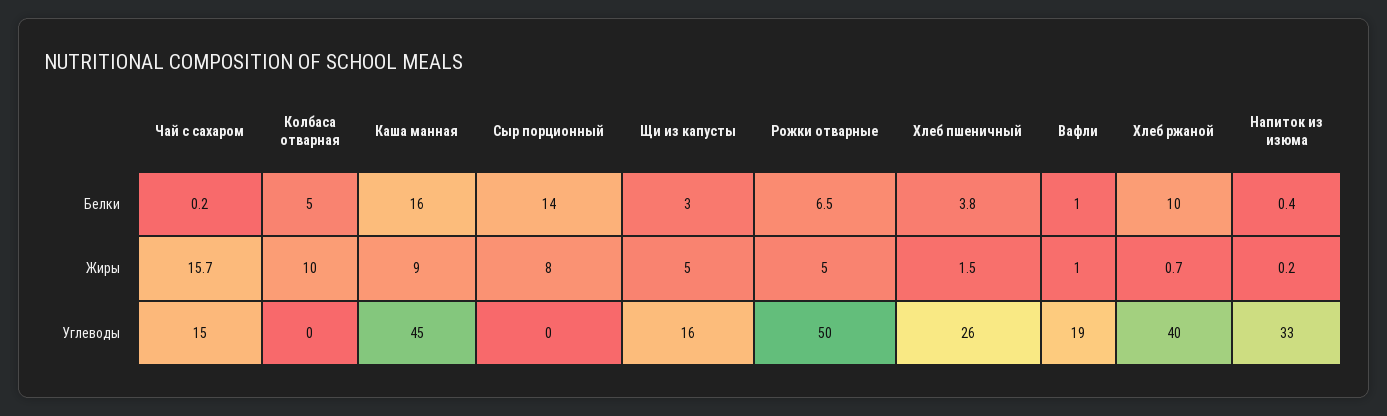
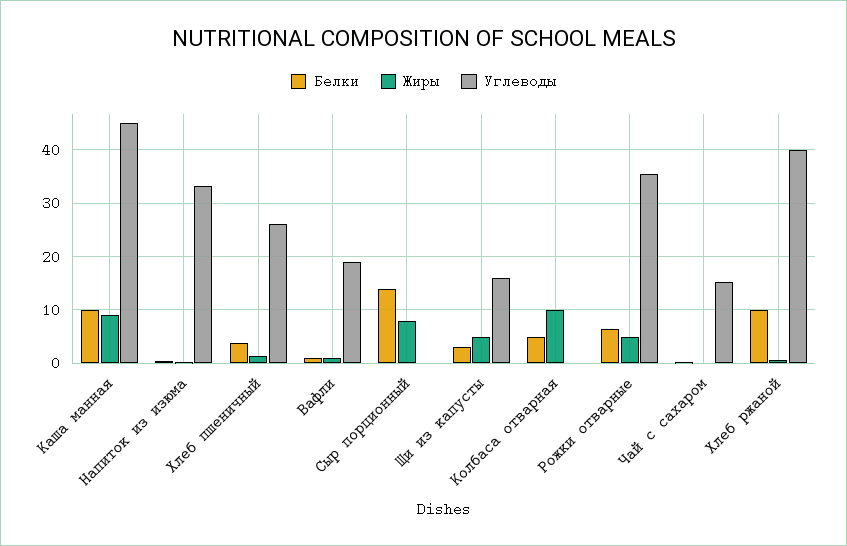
Белки, Каша манная: 16 -> 10
Жиры, Чай с сахаром: 15.7 -> 0
Углеводы, Рожки отварные: 50 -> 36

